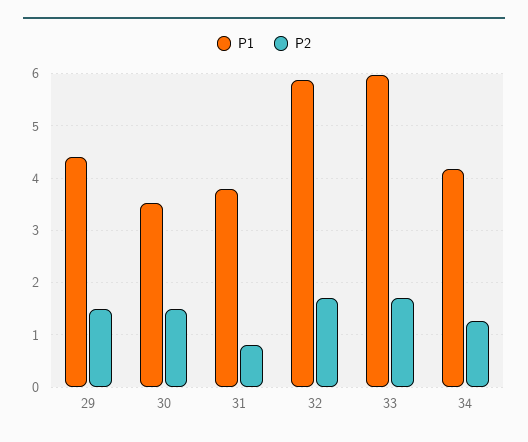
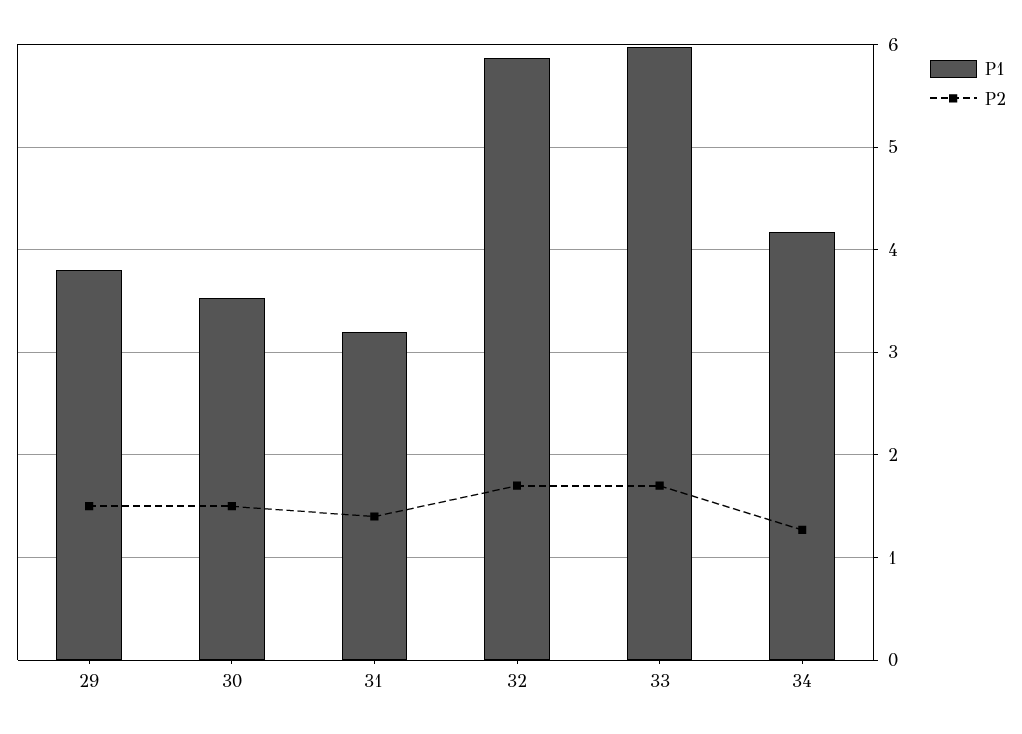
P1, 29: 4.4 -> 3.8
P1, 31: 3.8 -> 3.2
P2, 31: 0.8 -> 1.4

